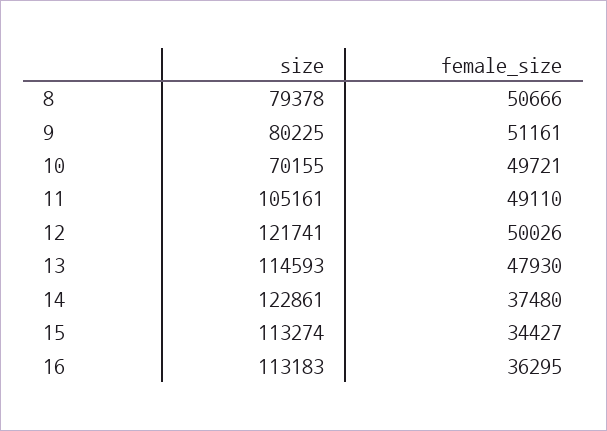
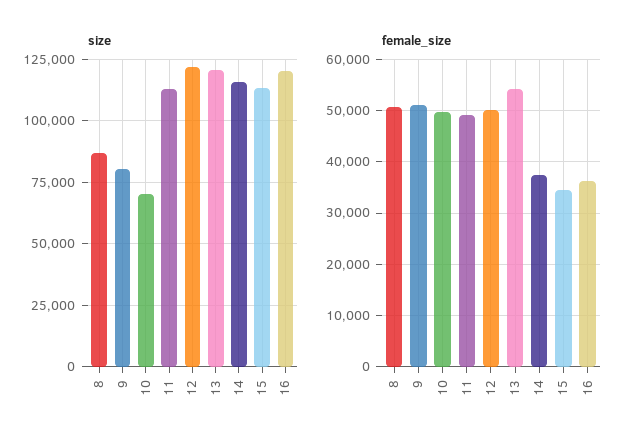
size, 8: 79378 -> 87500
size, 11: 105161 -> 112500
size, 13: 114593 -> 120000
female_size, 13: 47930 -> 54000
size, 14: 122861 -> 115000
size, 16: 113183 -> 120000

